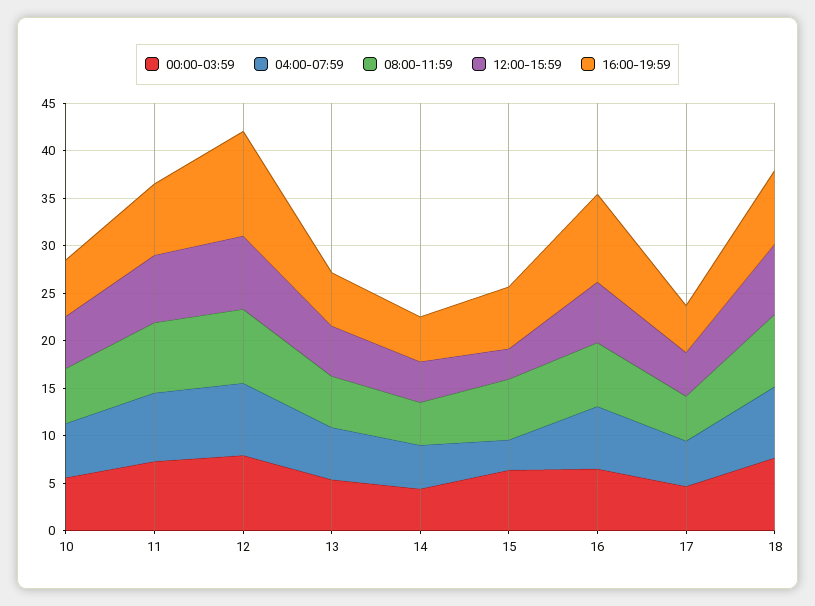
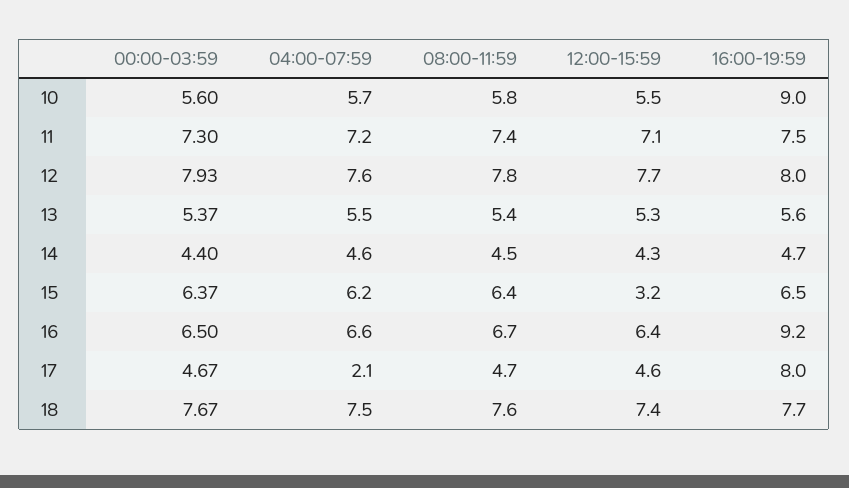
16:00-19:59, 10: 6 -> 9
16:00-19:59, 12: 11 -> 8
04:00-07:59, 15: 3 -> 6.2
04:00-07:59, 17: 5 -> 2.1
16:00-19:59, 17: 5 -> 8

